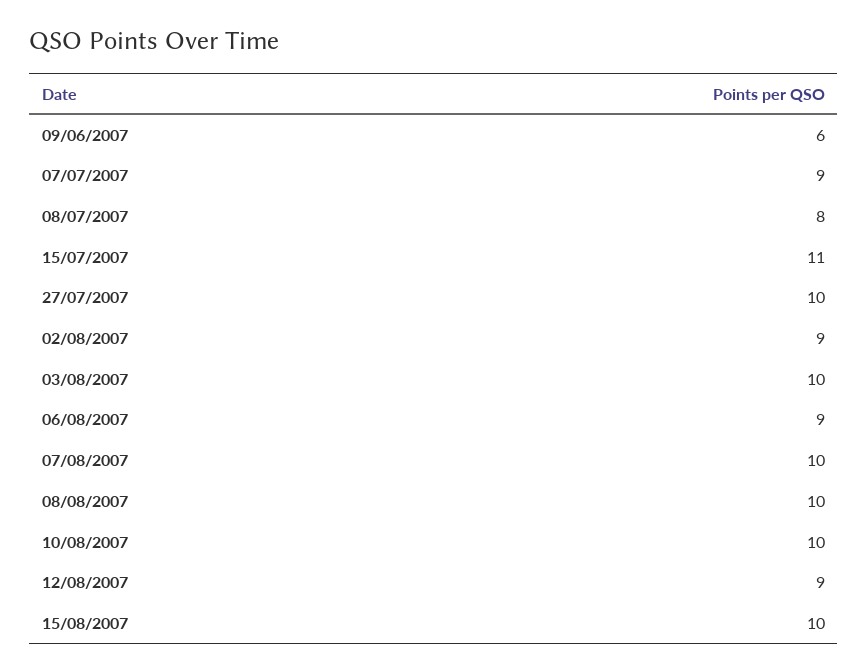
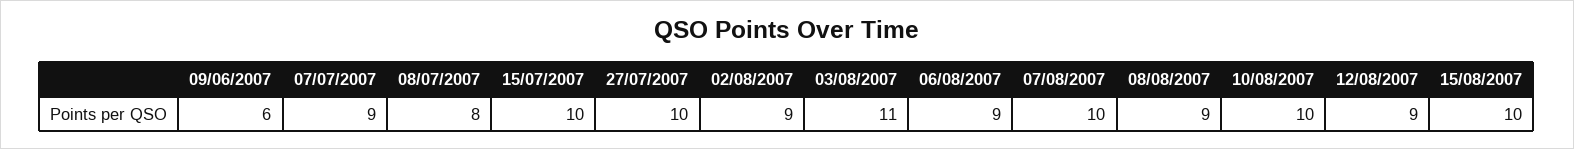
15/07/2007: 11 -> 10
03/08/2007: 10 -> 11
08/08/2007: 10 -> 9

